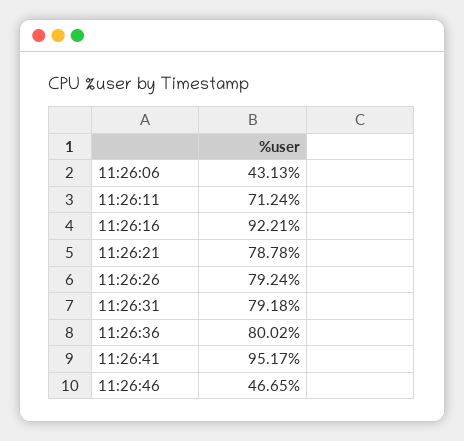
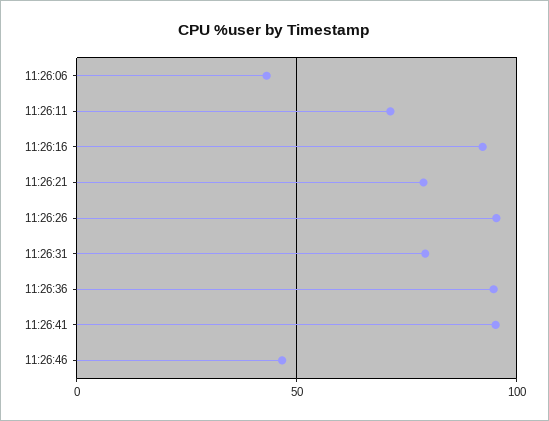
11:26:26: 79.24 -> 95
11:26:36: 80.02 -> 95

